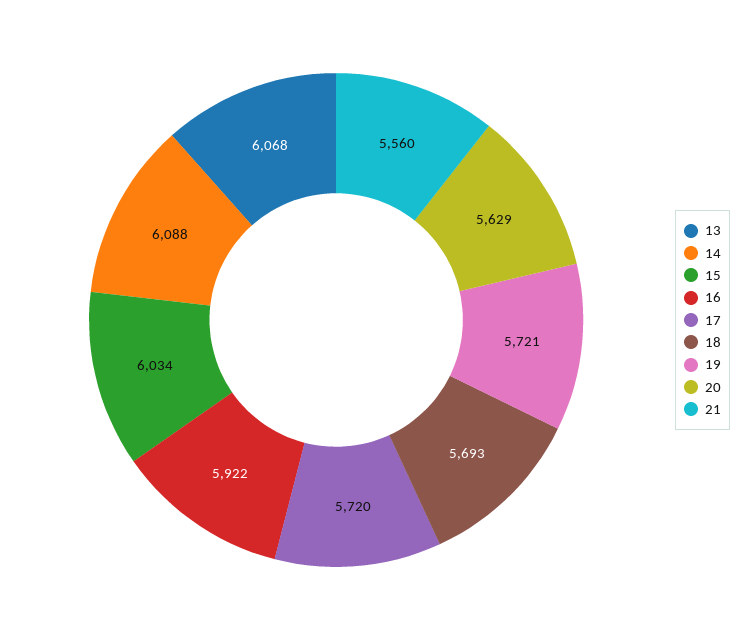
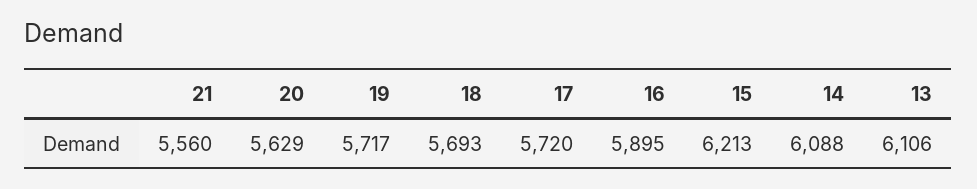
13: 6068 -> 6106
15: 6034 -> 6213
16: 5922 -> 5895
19: 5721 -> 5717

